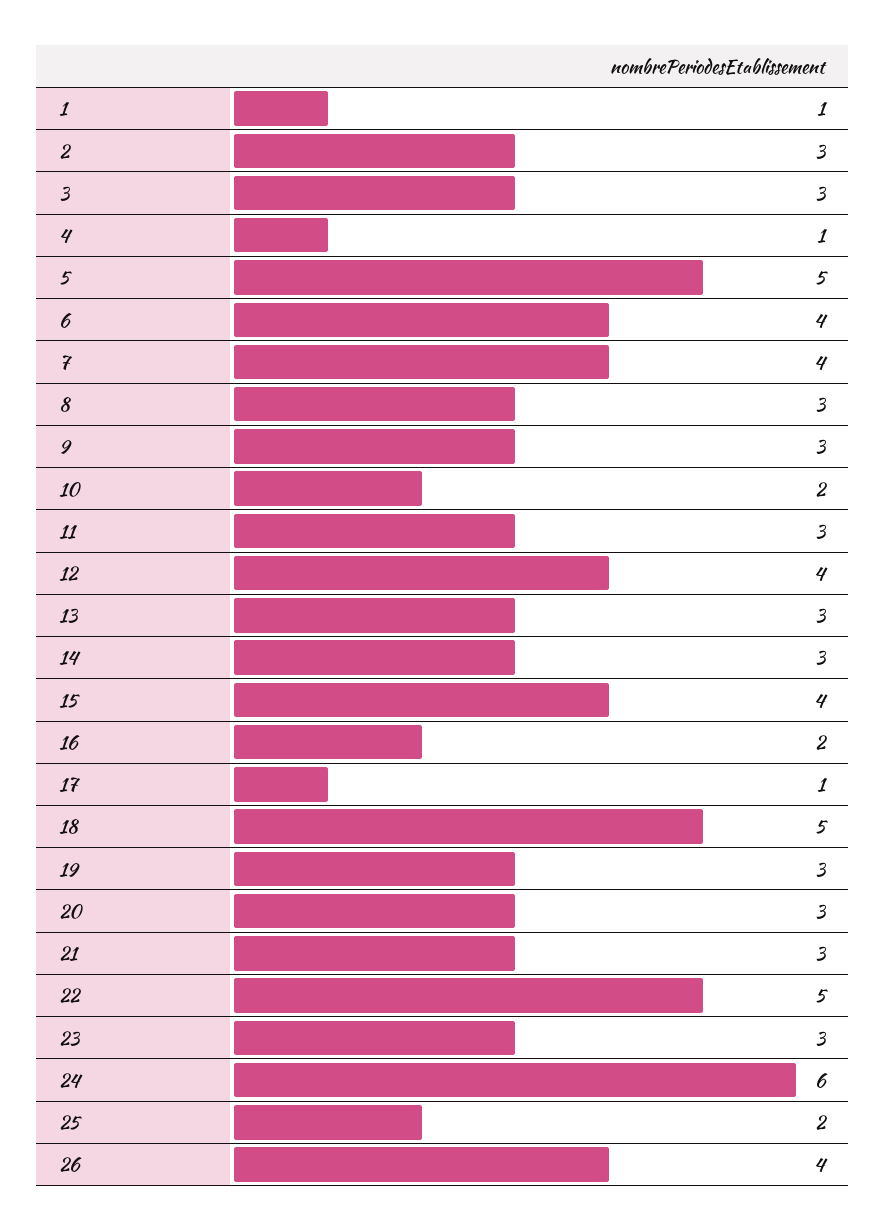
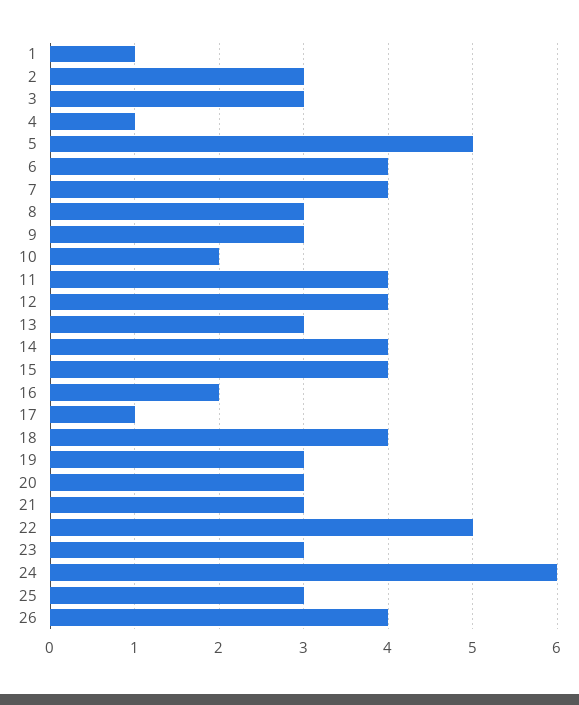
11: 3 -> 4
14: 3 -> 4
18: 5 -> 4
25: 2 -> 3

